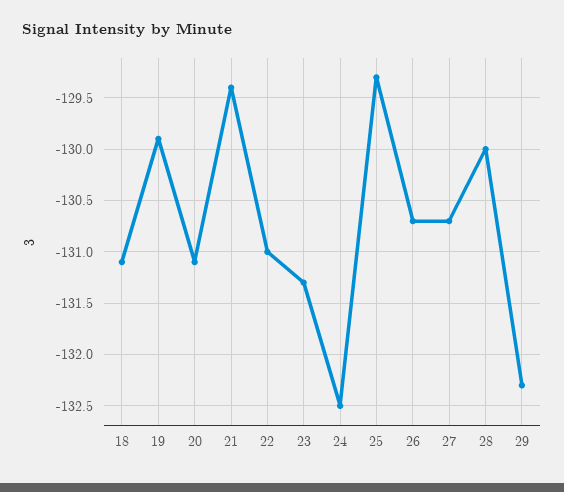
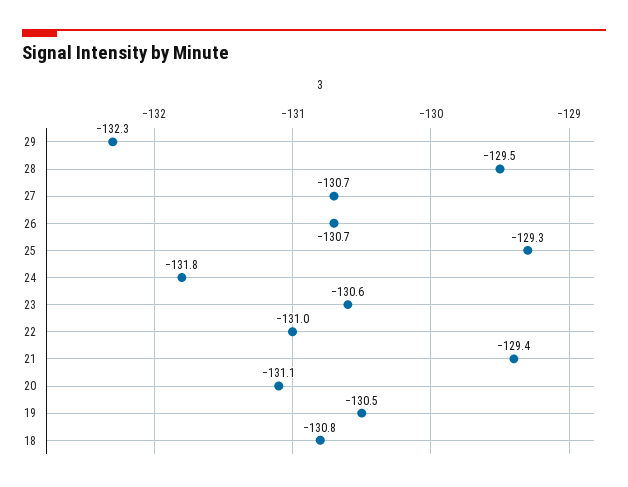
18: -131.1 -> -130.8
19: -129.9 -> -130.5
23: -131.3 -> -130.6
24: -132.5 -> -131.8
28: -130 -> -129.5

